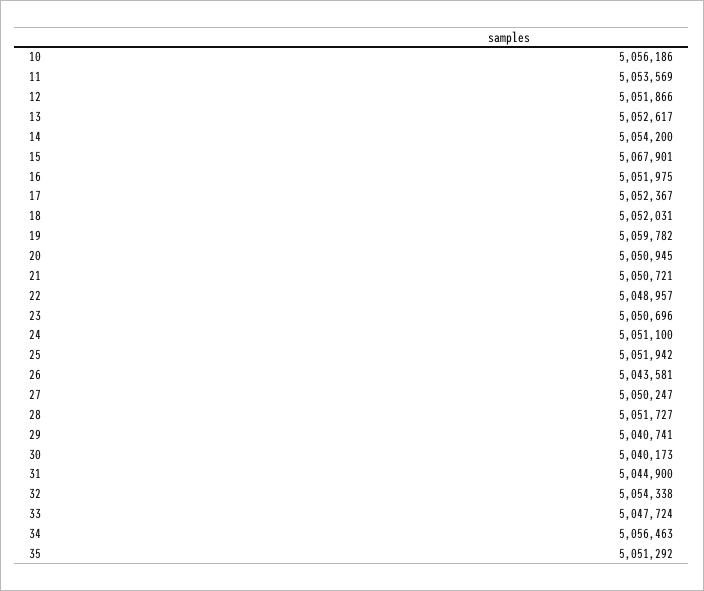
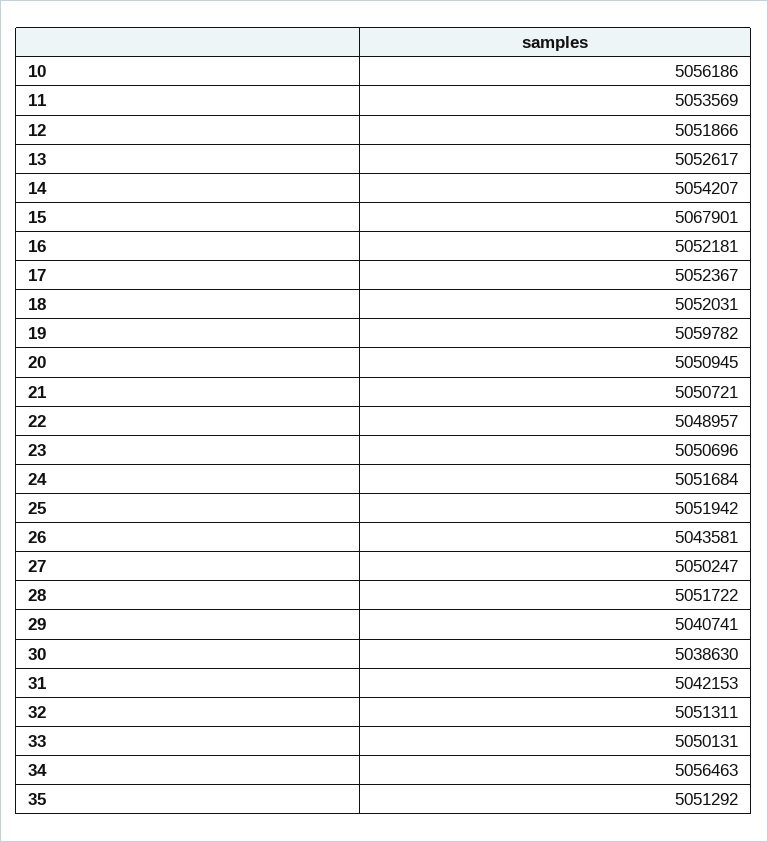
14: 5054200 -> 5054207
16: 5051975 -> 5052181
24: 5051100 -> 5051684
28: 5051727 -> 5051722
30: 5040173 -> 5038630
31: 5044900 -> 5042153
32: 5054338 -> 5051311
33: 5047724 -> 5050131

